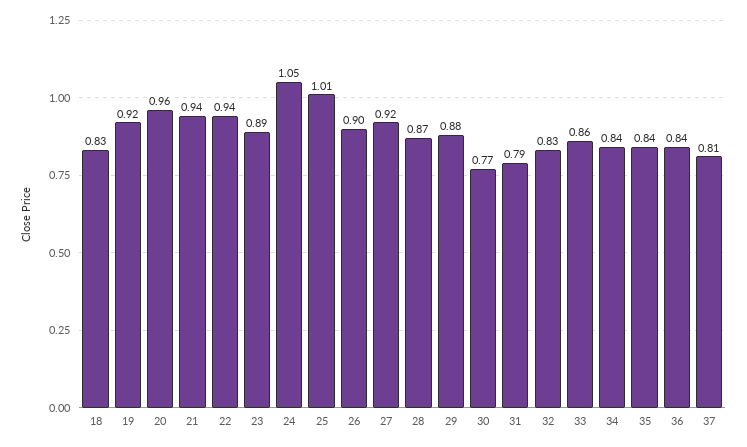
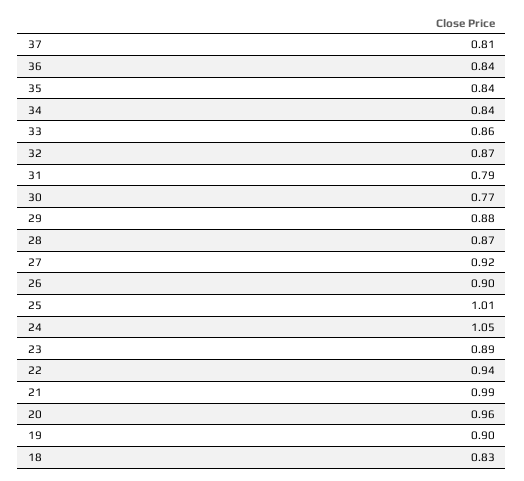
19: 0.92 -> 0.9
21: 0.94 -> 0.99
32: 0.83 -> 0.87

